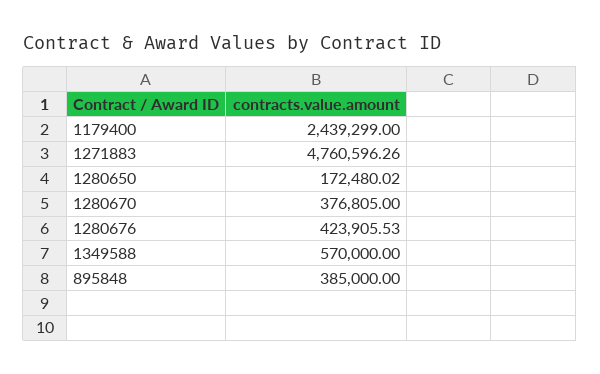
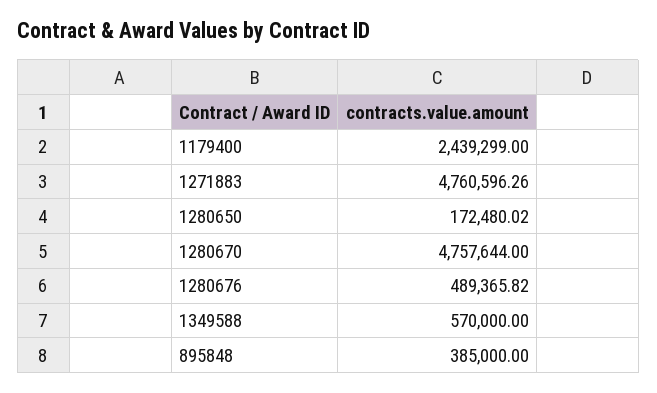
1280670: 376805 -> 4757644
1280676: 423905.53 -> 489365.82

